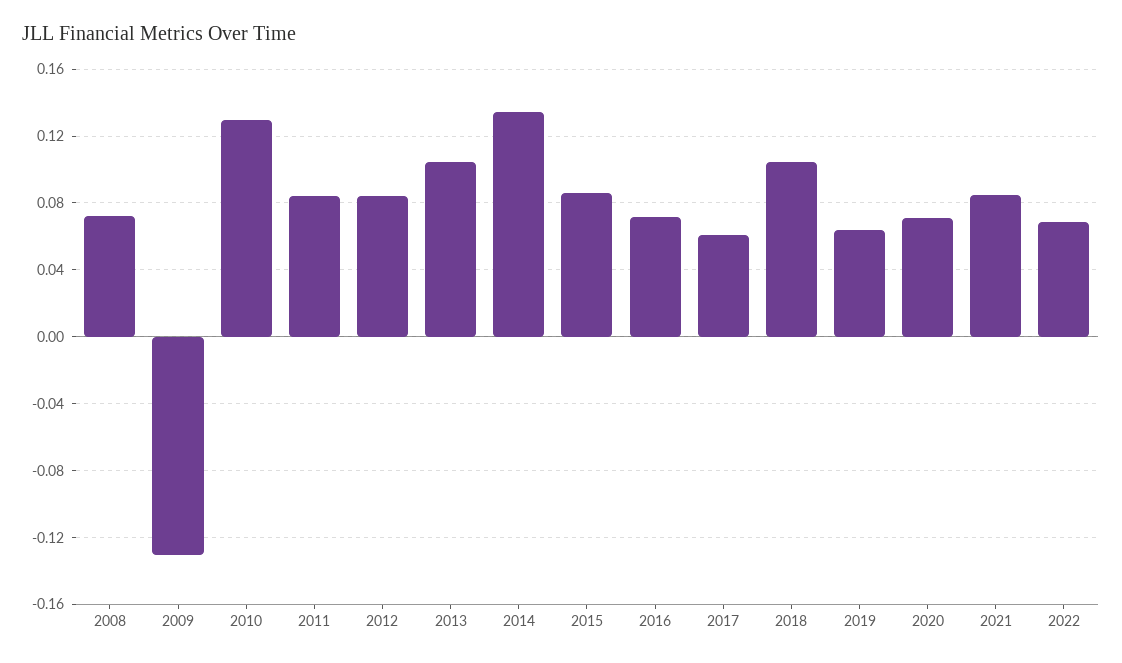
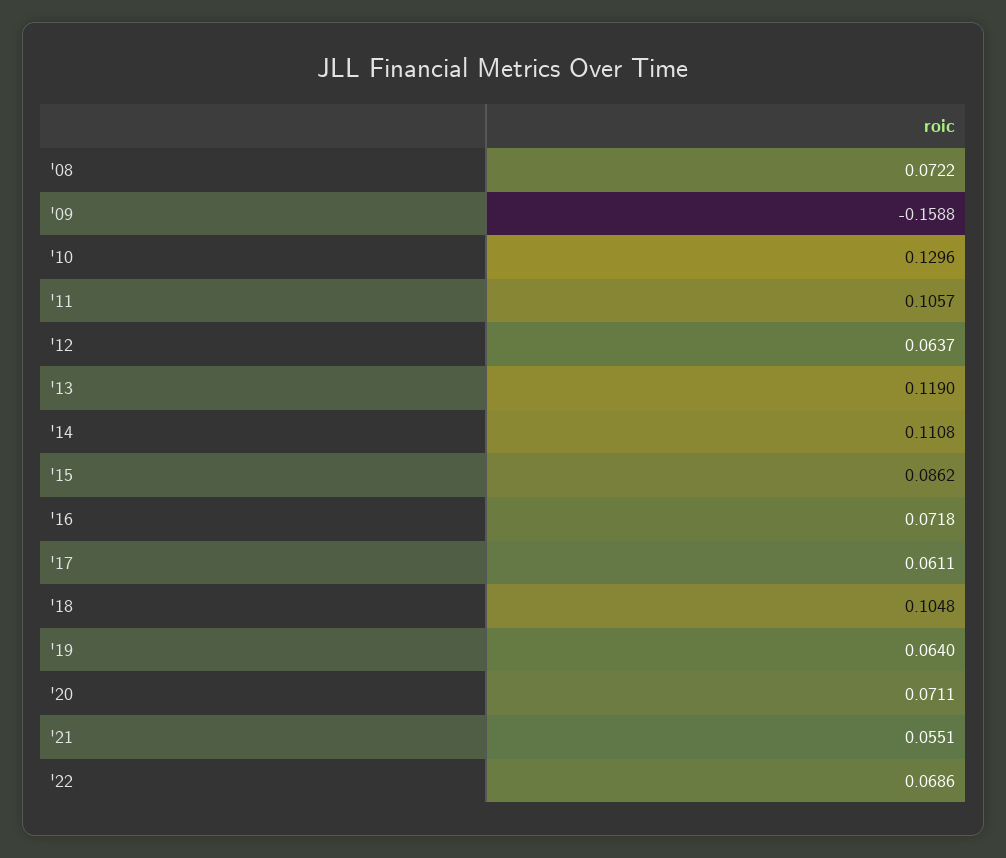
2009: -0.13 -> -0.1588
2011: 0.085 -> 0.1057
2012: 0.085 -> 0.0637
2013: 0.105 -> 0.119
2014: 0.135 -> 0.1108
2021: 0.085 -> 0.0551

